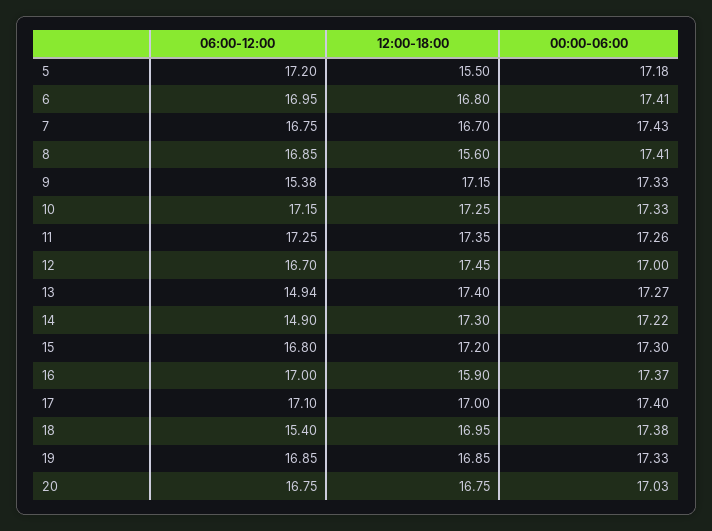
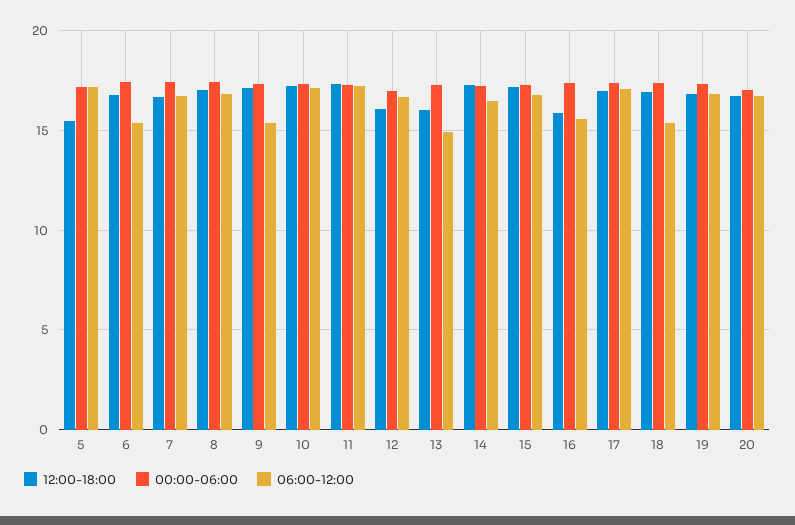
06:00-12:00, 6: 16.95 -> 15.5
12:00-18:00, 8: 15.6 -> 17
12:00-18:00, 12: 17.45 -> 16
12:00-18:00, 13: 17.4 -> 16
06:00-12:00, 14: 14.9 -> 16.5
06:00-12:00, 16: 17 -> 15.5

